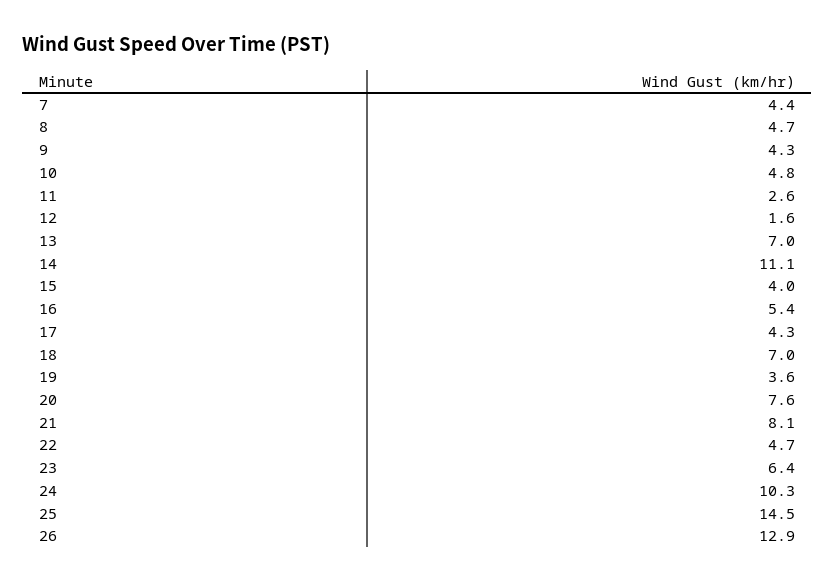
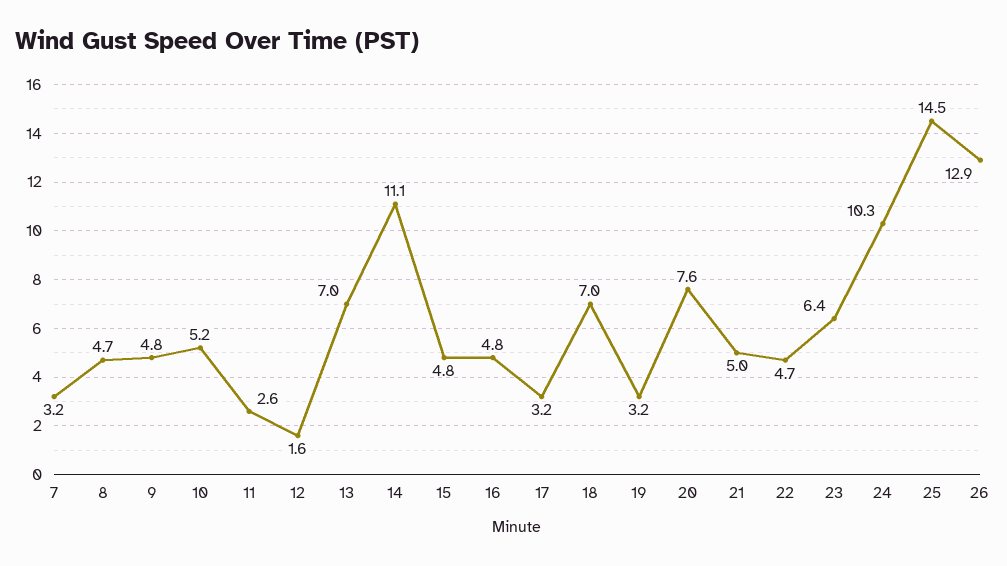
7: 4.4 -> 3.2
9: 4.3 -> 4.8
10: 4.8 -> 5.2
15: 4 -> 4.8
16: 5.4 -> 4.8
17: 4.3 -> 3.2
19: 3.6 -> 3.2
21: 8.1 -> 5

